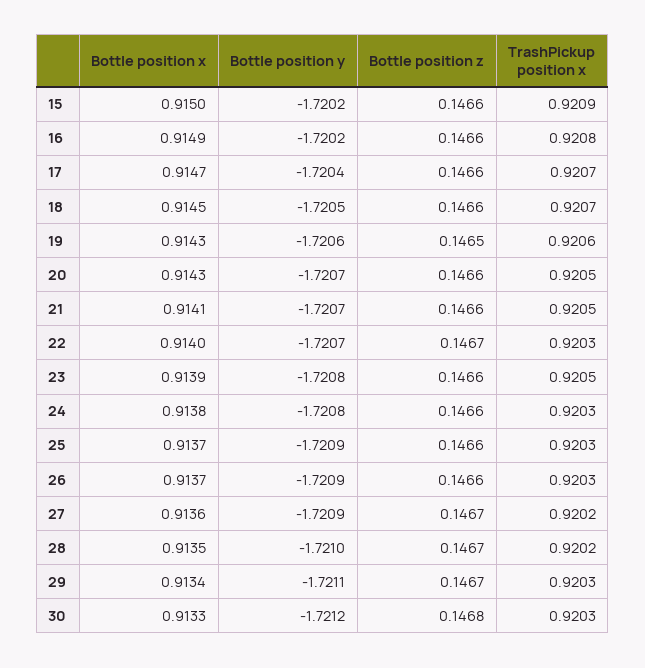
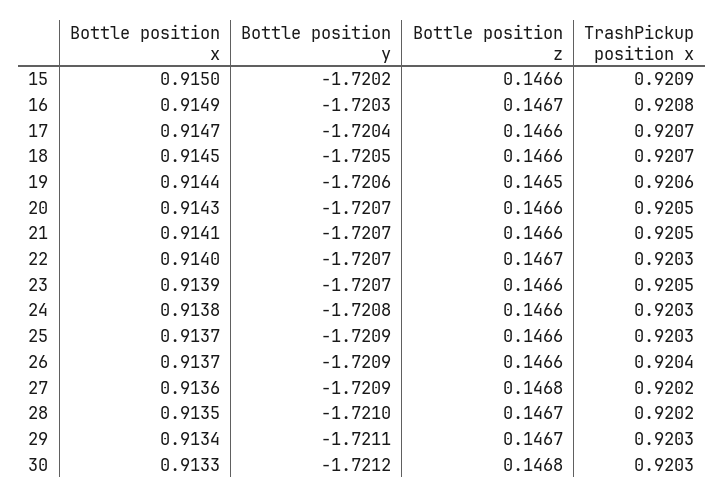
Bottle position y, 16: -1.7202 -> -1.7203
Bottle position z, 16: 0.1466 -> 0.1467
Bottle position x, 19: 0.9143 -> 0.9144
Bottle position y, 23: -1.7208 -> -1.7207
TrashPickup position x, 26: 0.9203 -> 0.9204
Bottle position z, 27: 0.1467 -> 0.1468

